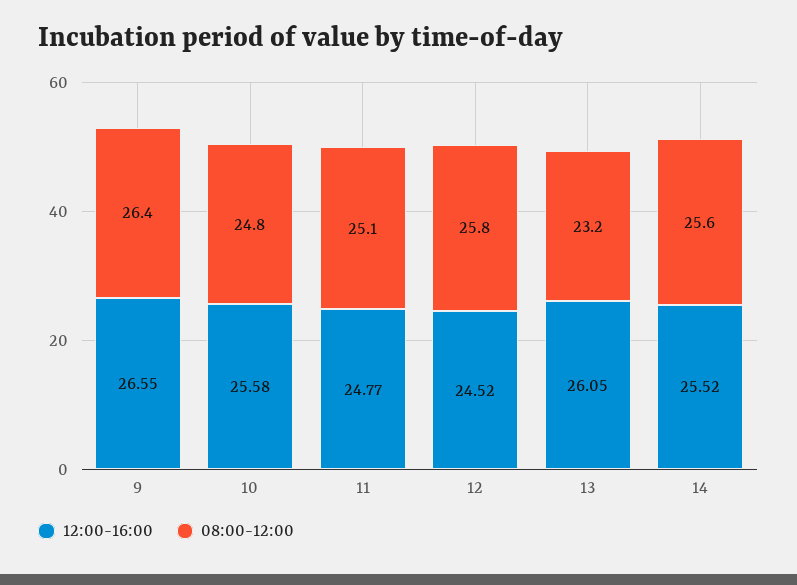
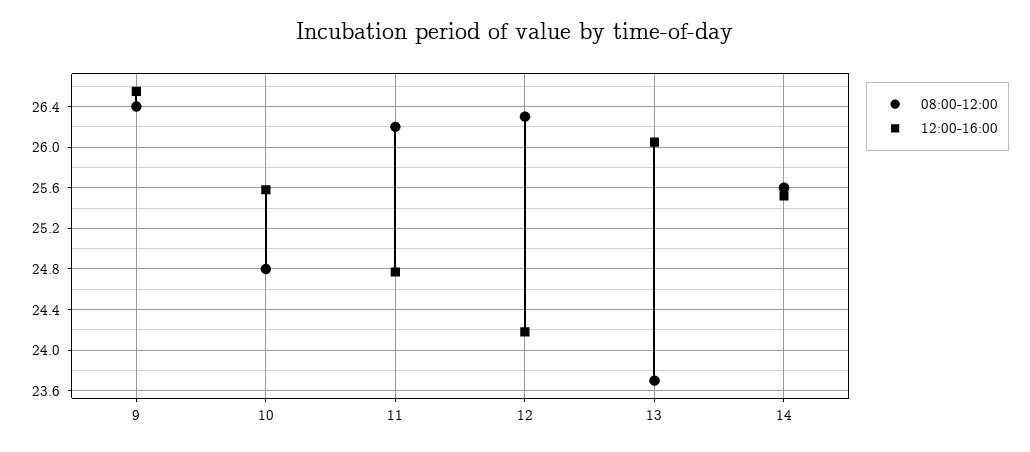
08:00-12:00, 11: 25.1 -> 26.2
12:00-16:00, 12: 24.52 -> 24.2
08:00-12:00, 12: 25.8 -> 26.3
08:00-12:00, 13: 23.2 -> 23.7

